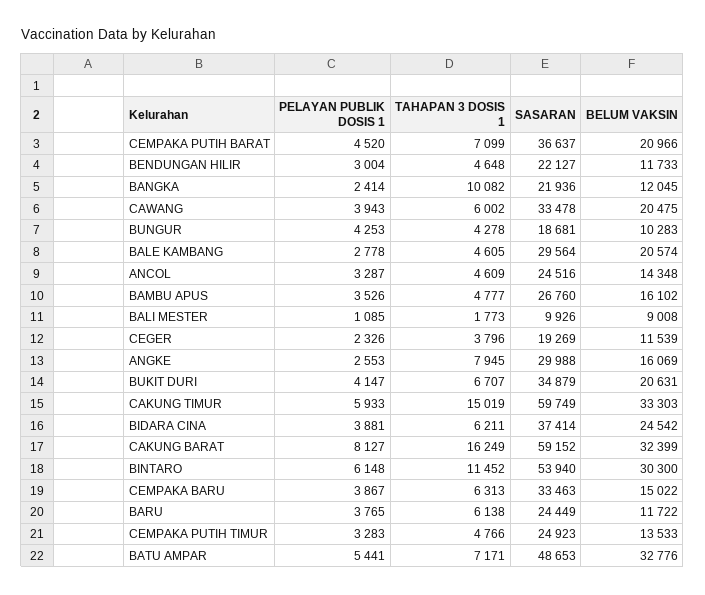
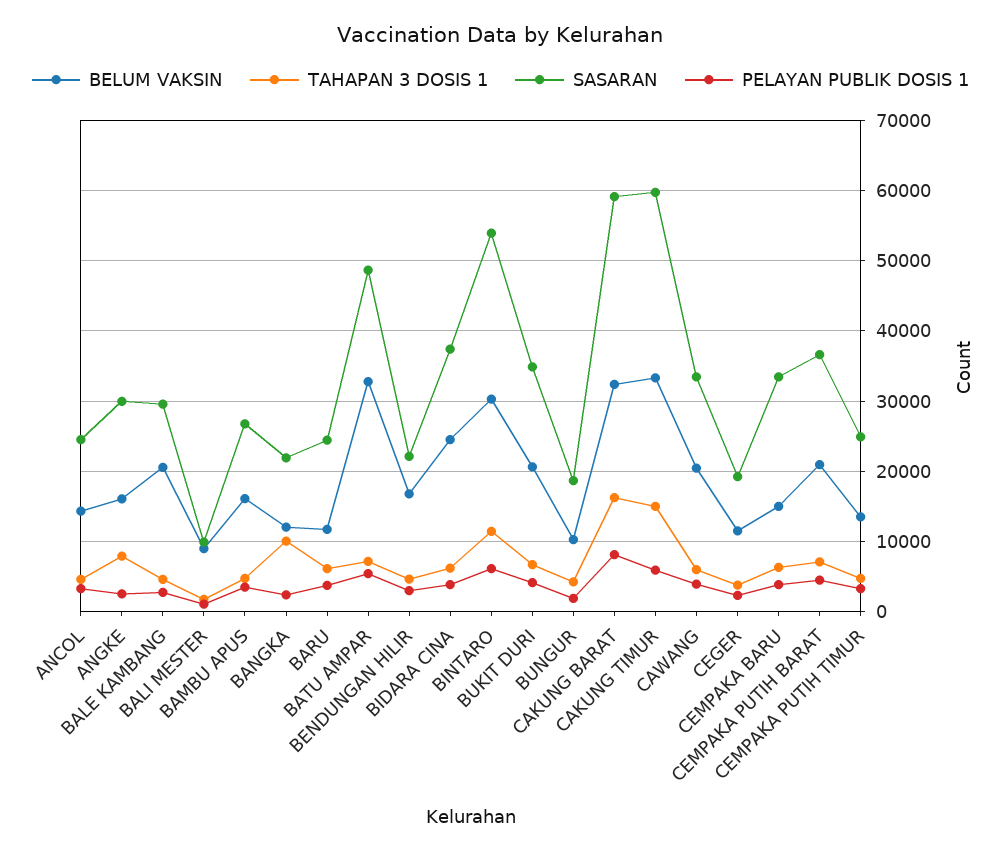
BELUM VAKSIN, BENDUNGAN HILIR: 11733 -> 17000
PELAYAN PUBLIK DOSIS 1, BUNGUR: 4253 -> 2000

